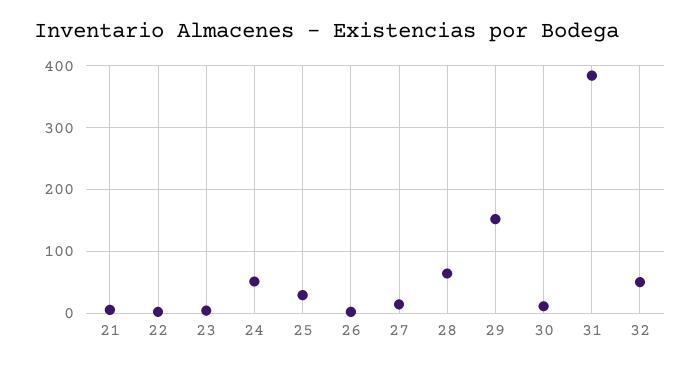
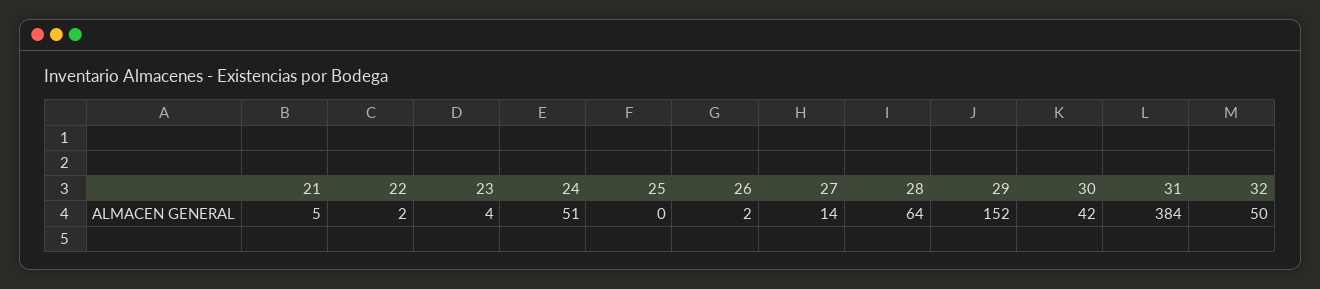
25: 30 -> 0
30: 10 -> 42

